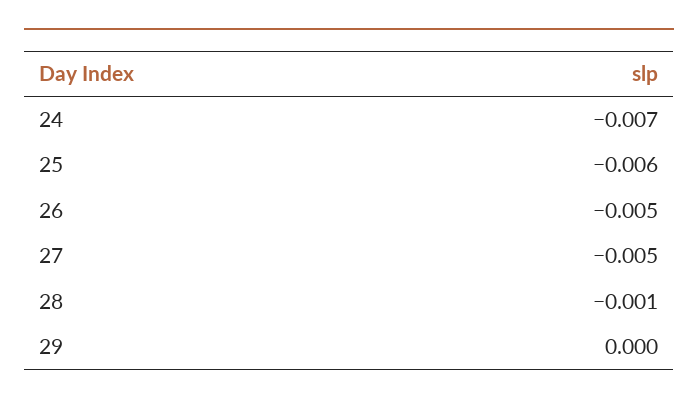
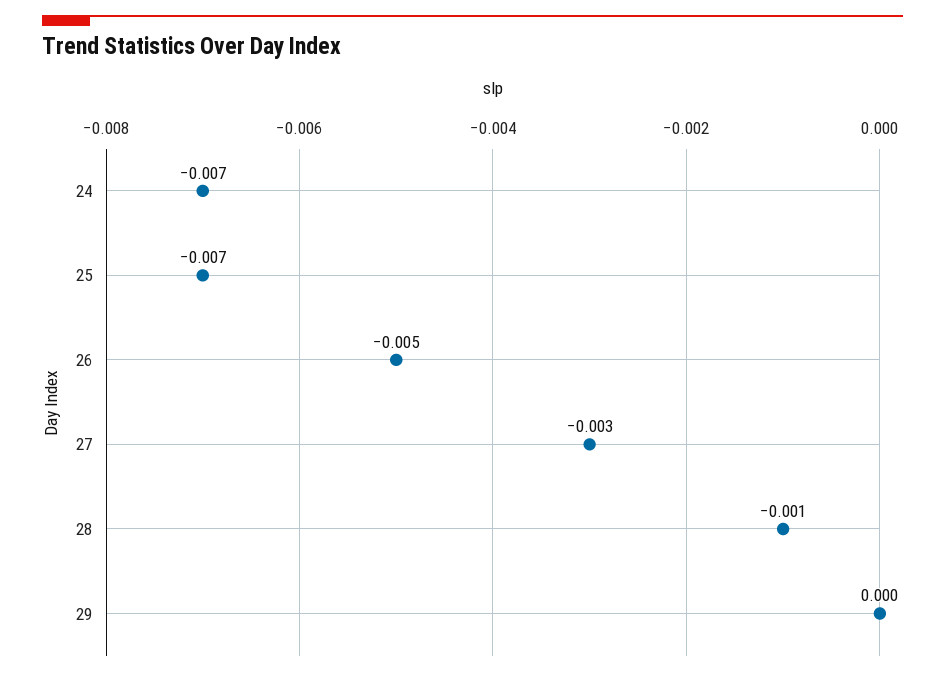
25: -0.006 -> -0.007
27: -0.005 -> -0.003

